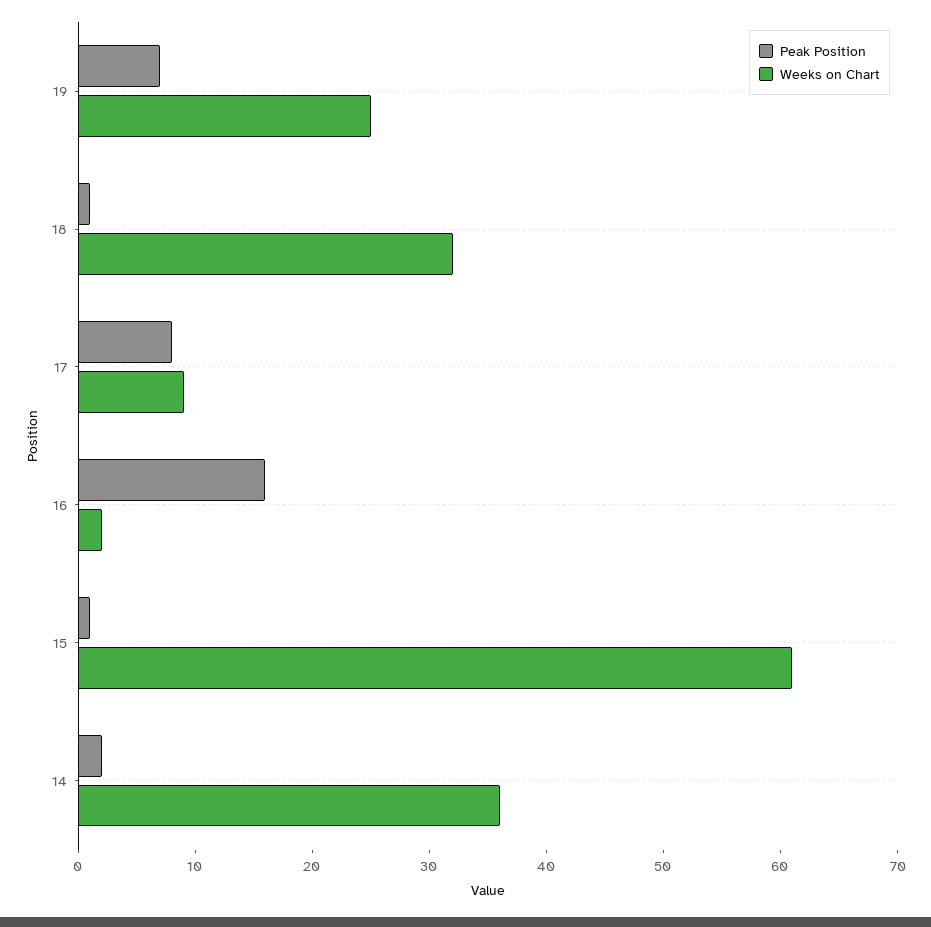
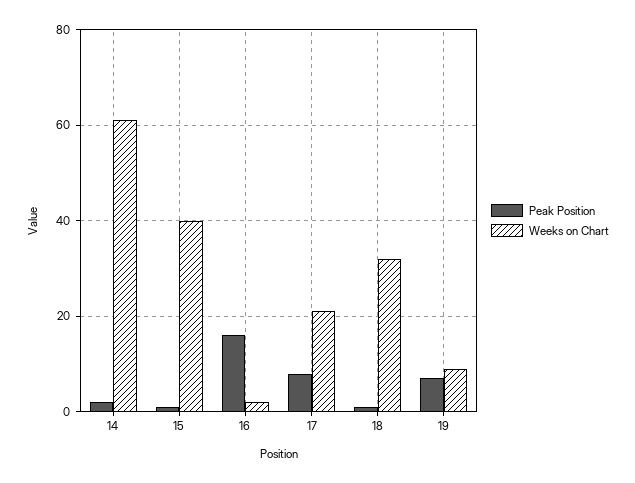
Weeks on Chart, 19: 25 -> 10
Weeks on Chart, 17: 9 -> 20
Weeks on Chart, 15: 61 -> 40
Weeks on Chart, 14: 36 -> 60

